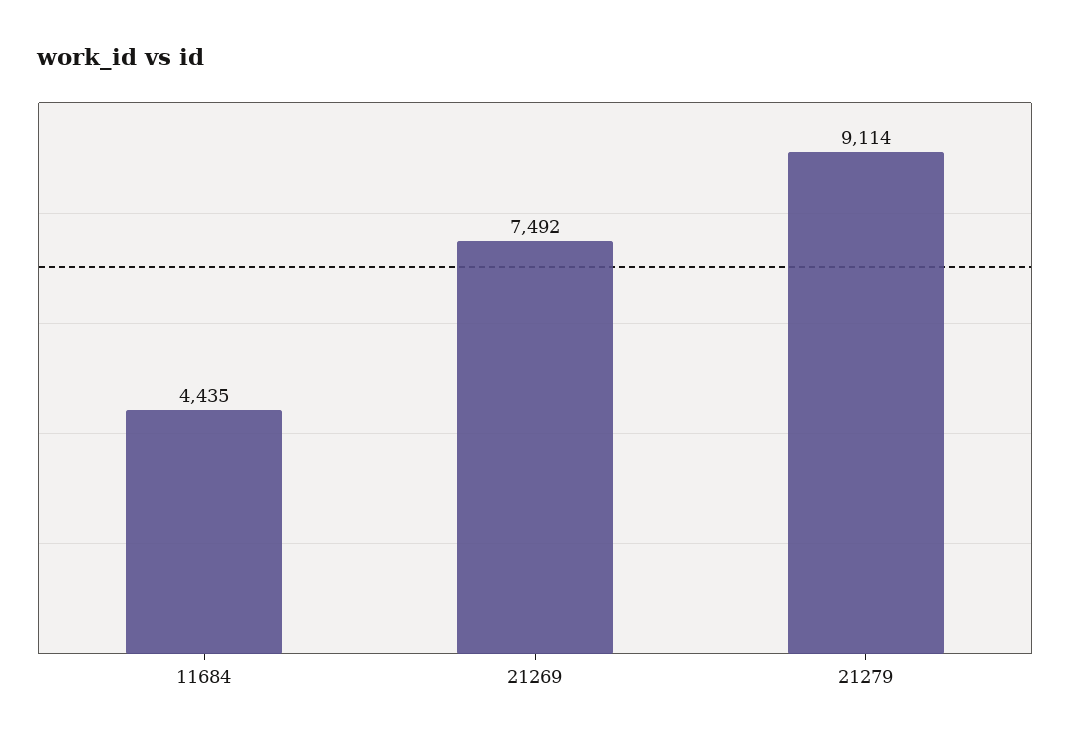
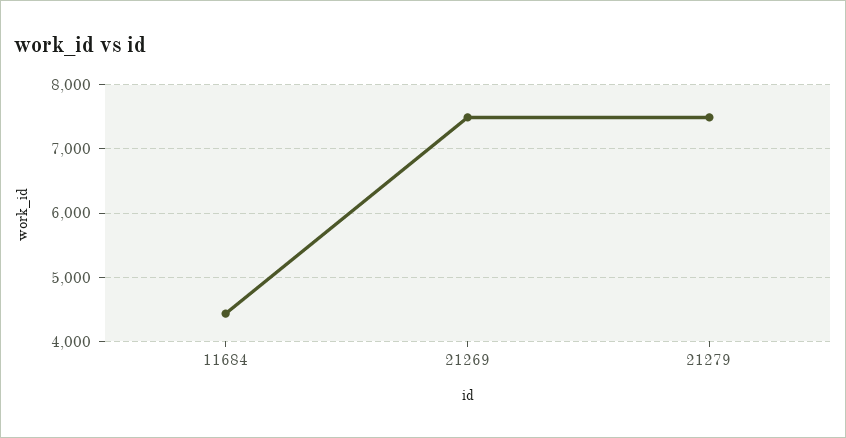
21279: 9114 -> 7500

